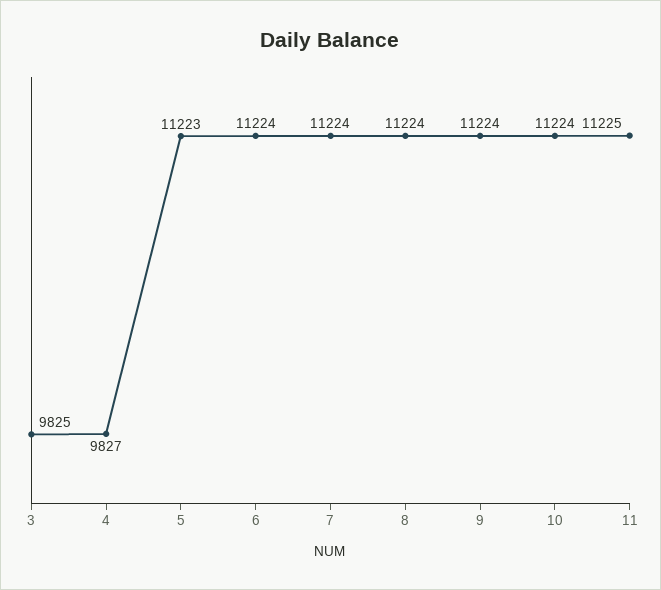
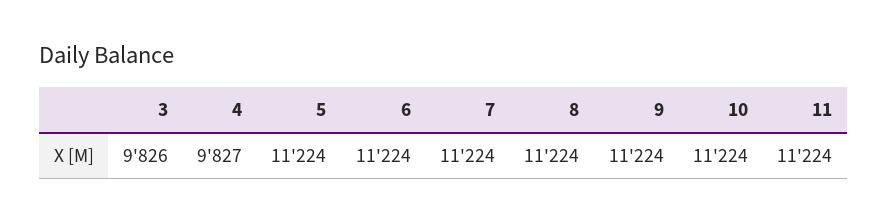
3: 9825 -> 9826
5: 11223 -> 11224
11: 11225 -> 11224

